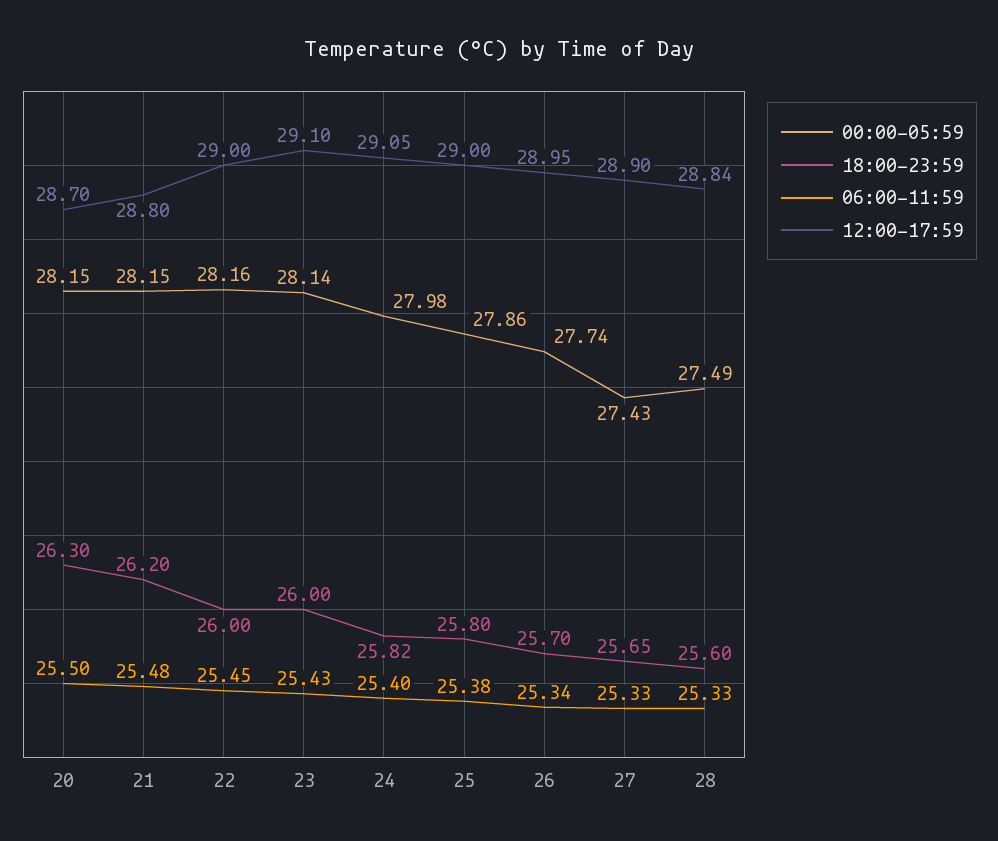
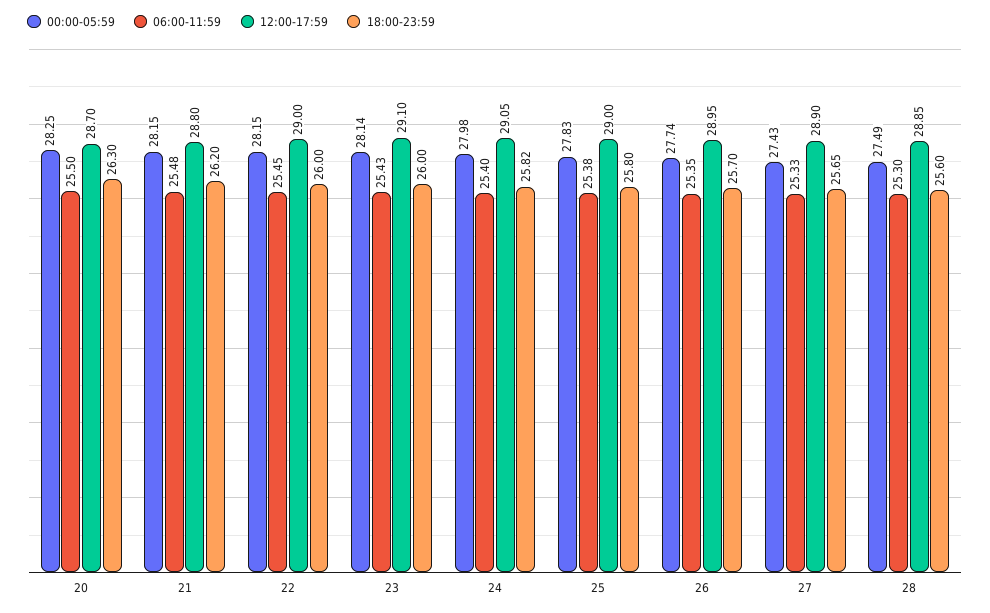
00:00-05:59, 20: 28.15 -> 28.25
00:00-05:59, 22: 28.16 -> 28.15
00:00-05:59, 25: 27.86 -> 27.83
06:00-11:59, 26: 25.34 -> 25.35
06:00-11:59, 28: 25.33 -> 25.3
12:00-17:59, 28: 28.84 -> 28.85

